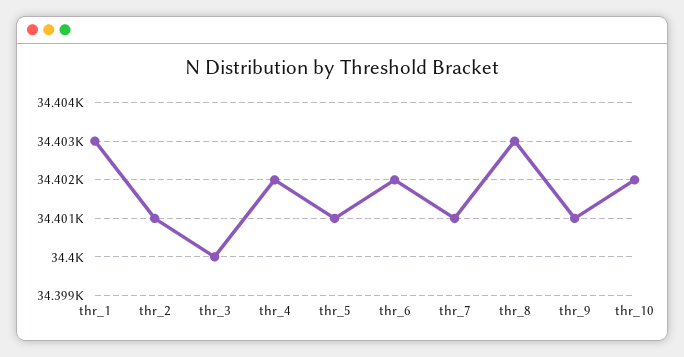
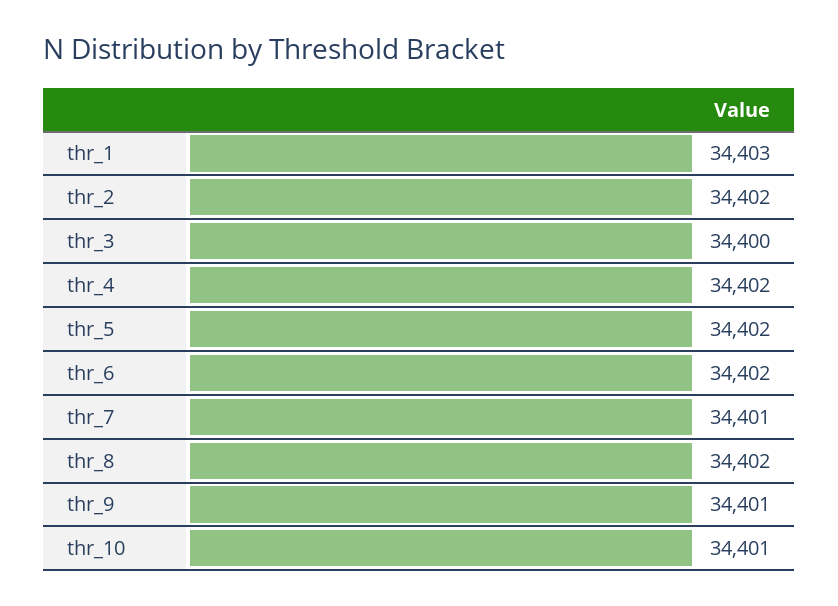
thr_2: 34401 -> 34402
thr_5: 34401 -> 34402
thr_8: 34403 -> 34402
thr_10: 34402 -> 34401

